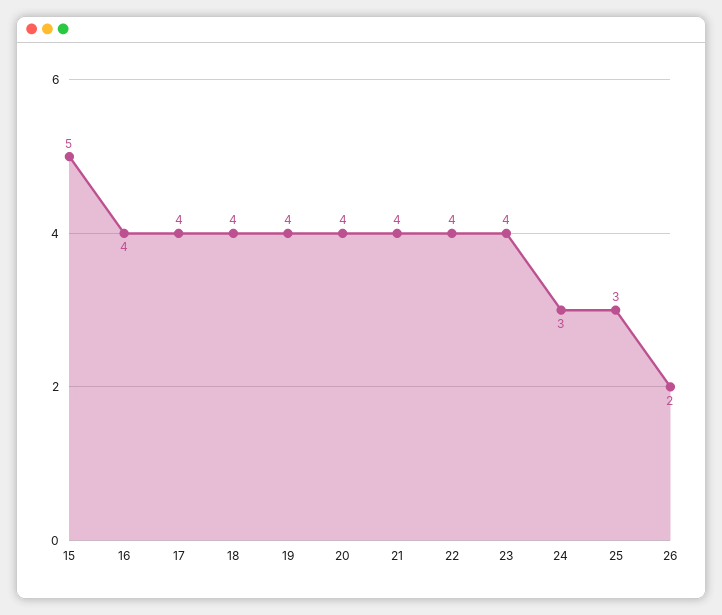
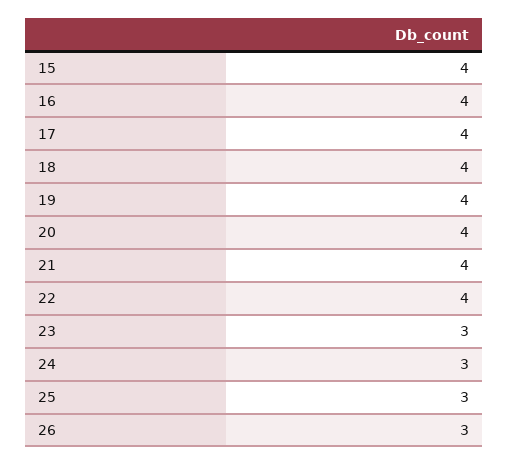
15: 5 -> 4
23: 4 -> 3
26: 2 -> 3

